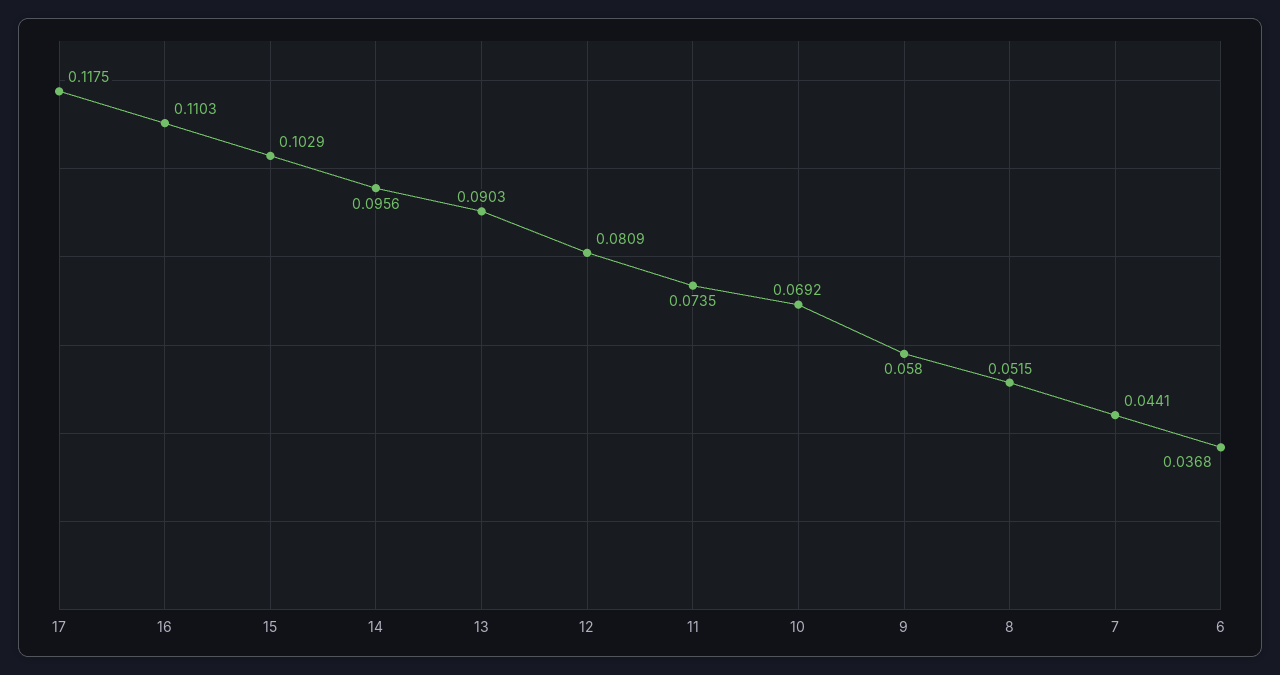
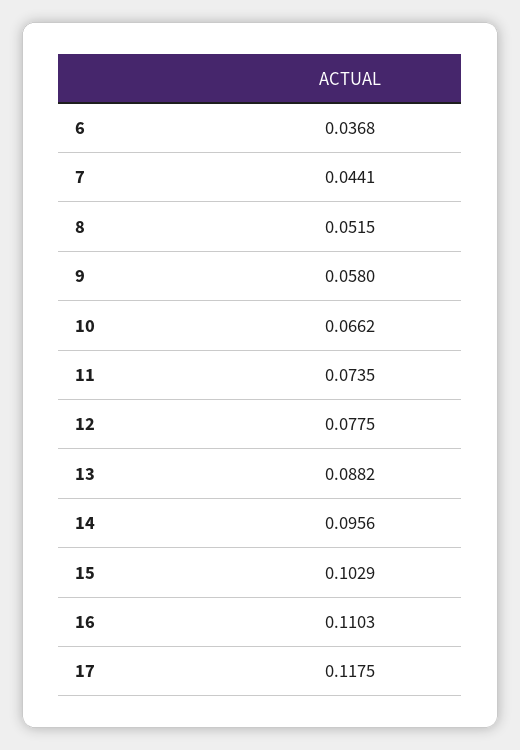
13: 0.0903 -> 0.0882
12: 0.0809 -> 0.0775
10: 0.0692 -> 0.0662

